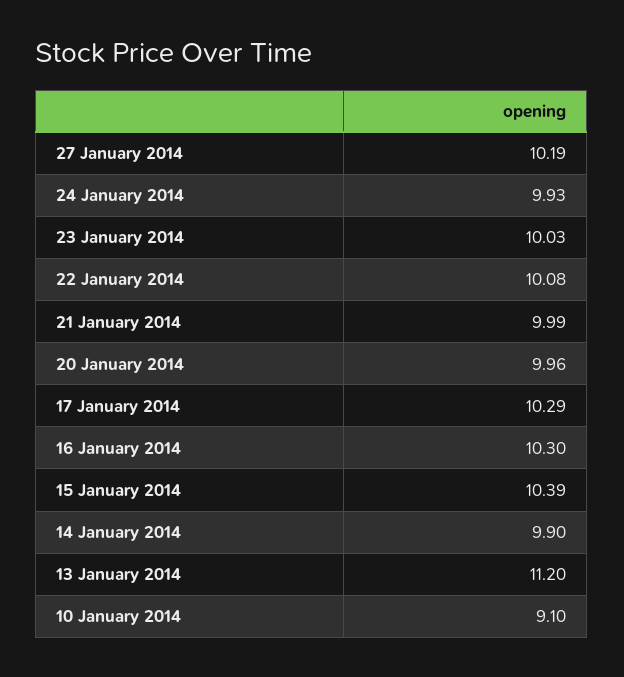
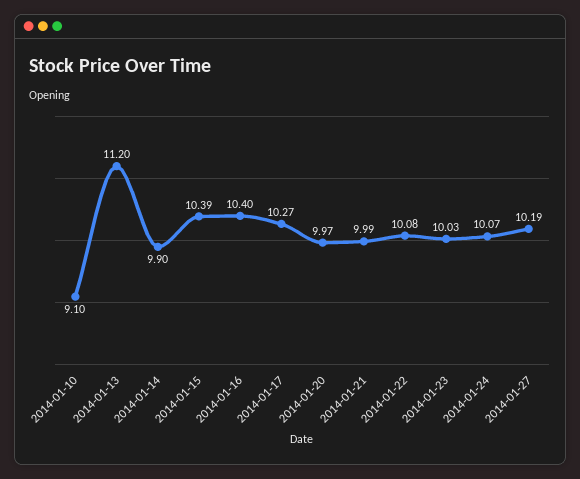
24 January 2014: 9.93 -> 10.07
20 January 2014: 9.96 -> 9.97
17 January 2014: 10.29 -> 10.27
16 January 2014: 10.3 -> 10.4

